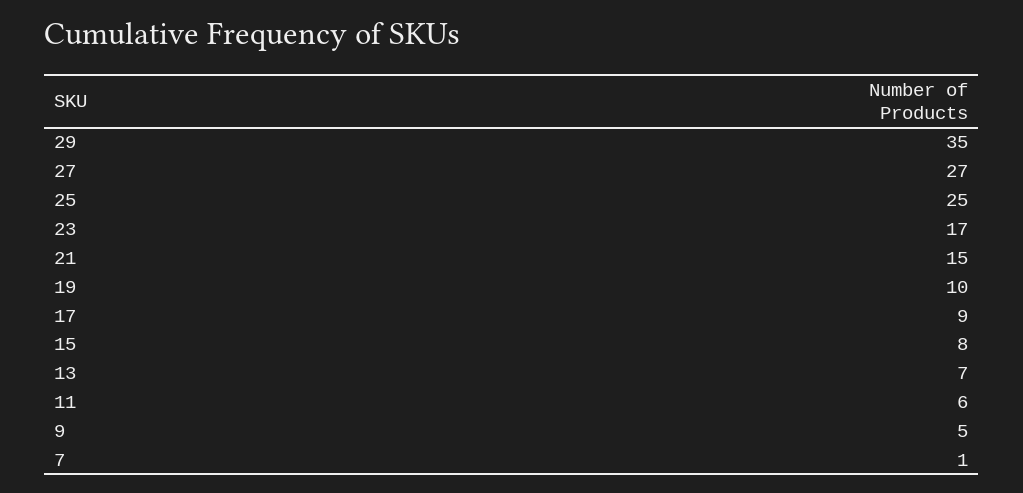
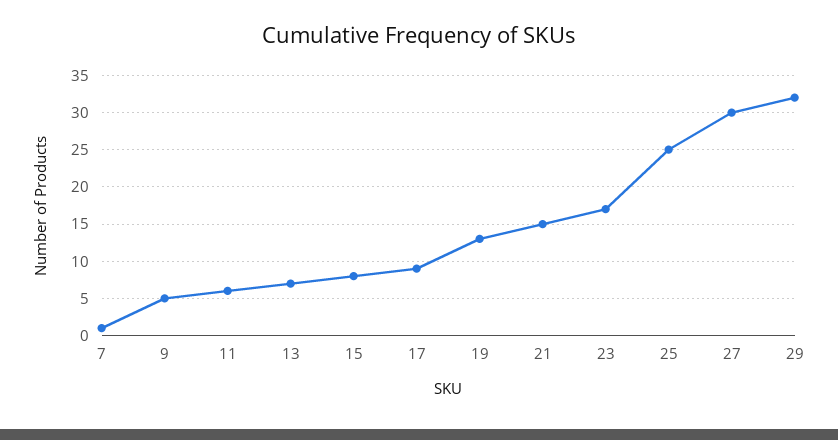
29: 35 -> 32
27: 27 -> 30
19: 10 -> 13

